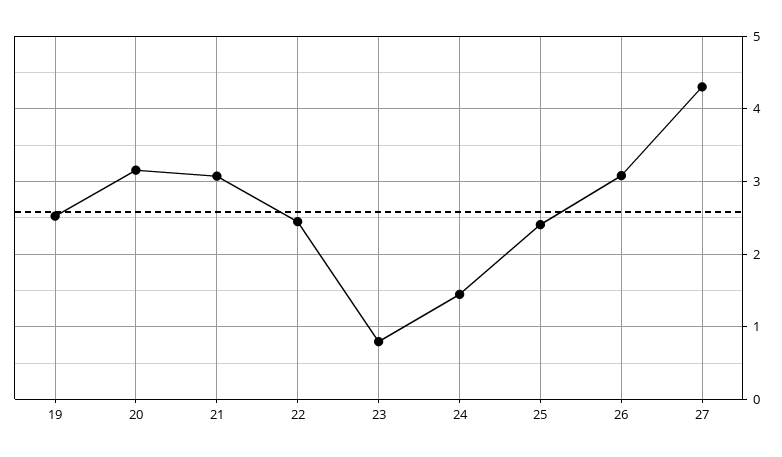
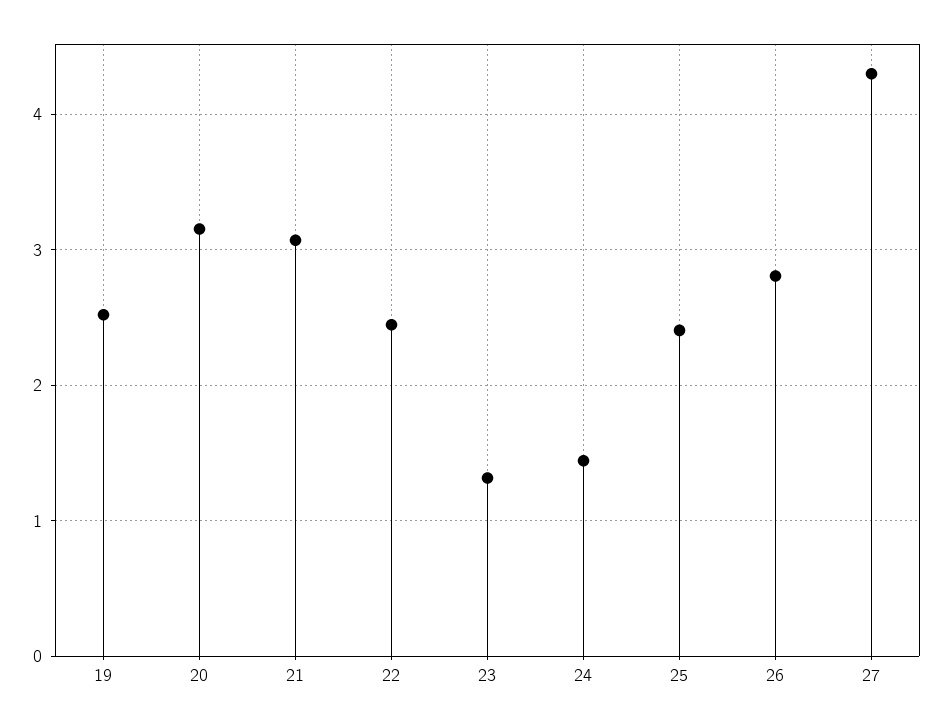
23: 0.8 -> 1.3
26: 3.1 -> 2.8

